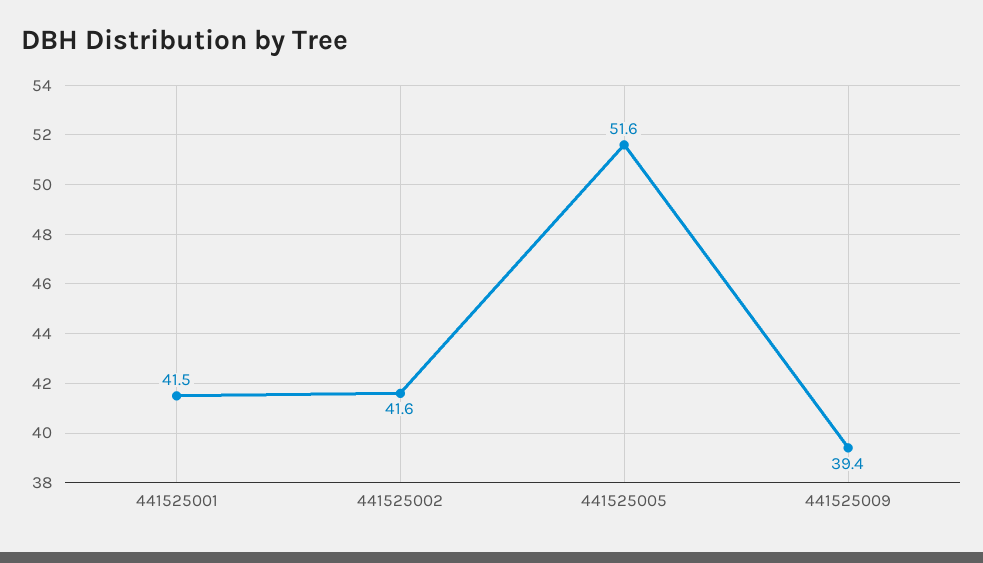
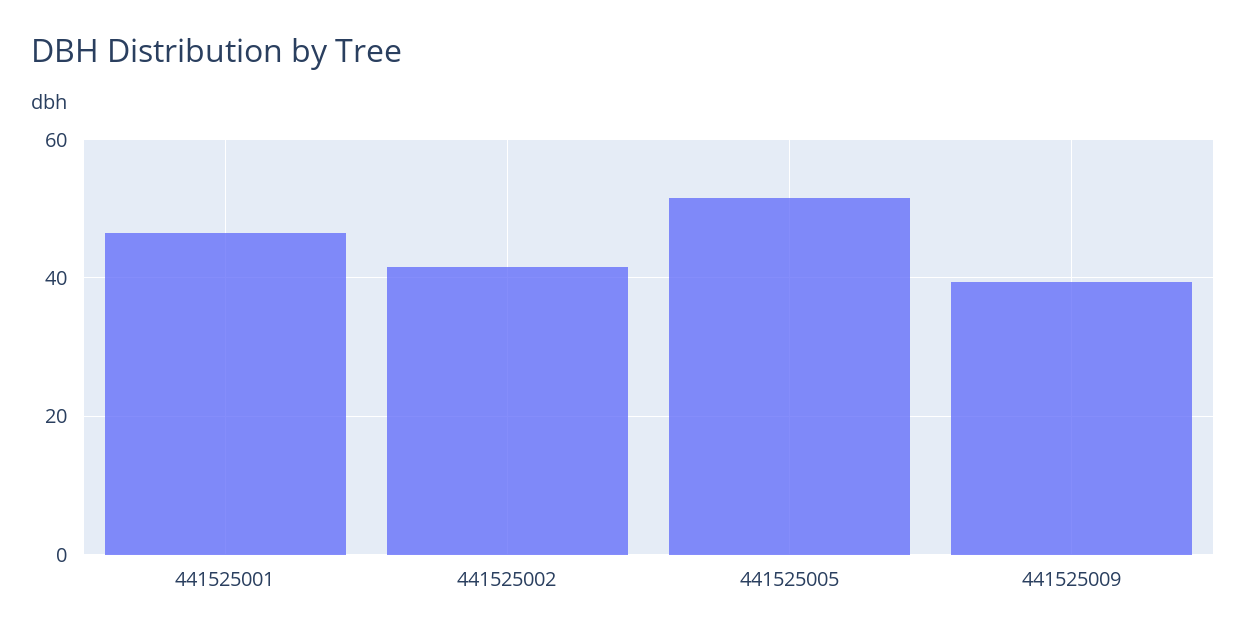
441525001: 41.5 -> 46

